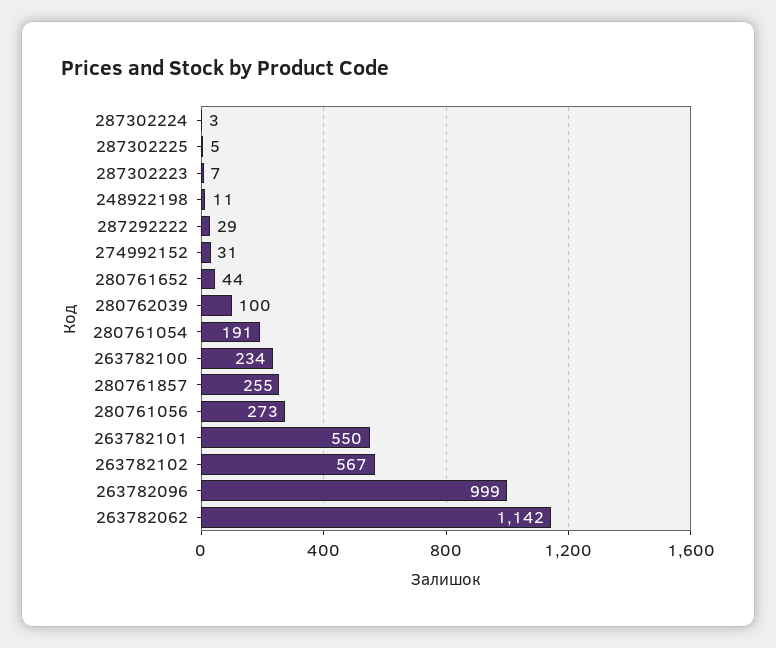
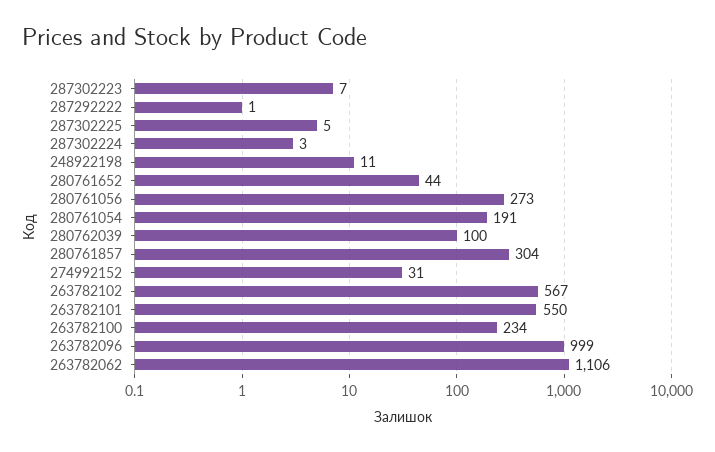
287292222: 29 -> 1
280761857: 255 -> 304
263782062: 1142 -> 1106

